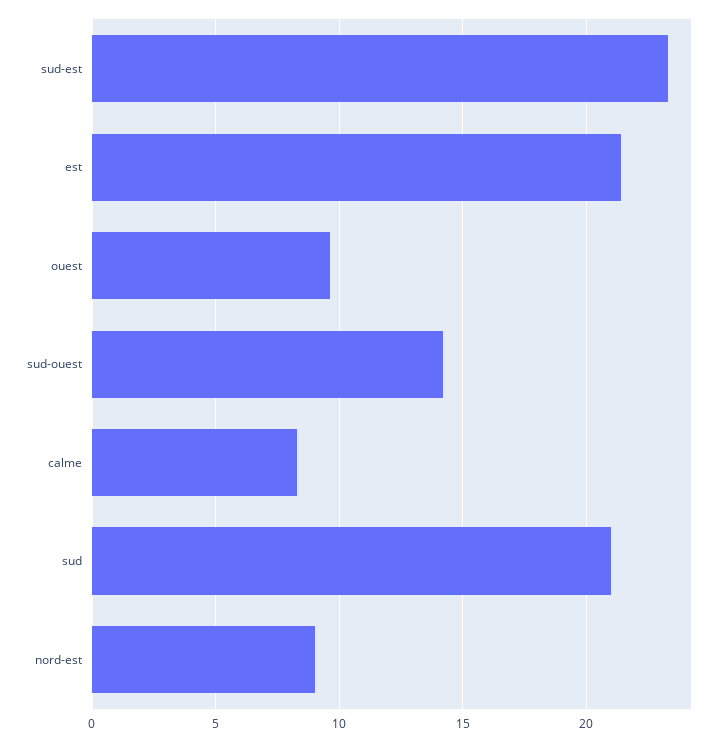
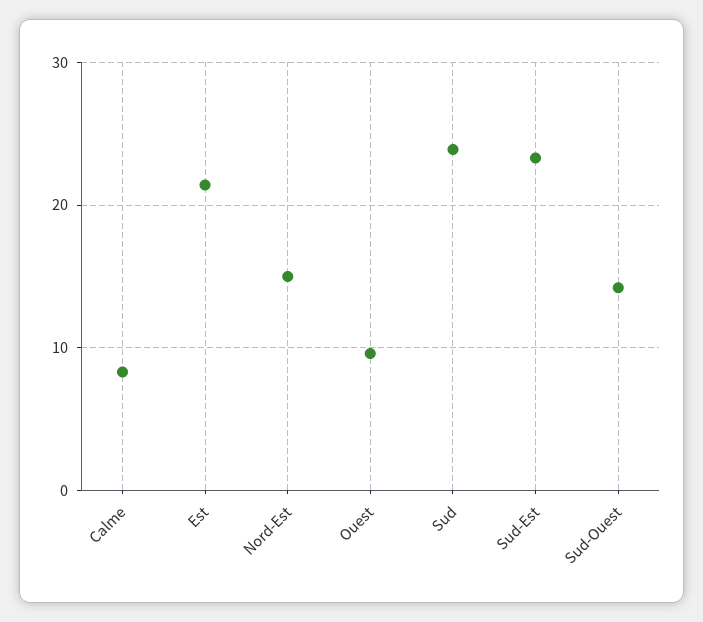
sud: 21 -> 24
nord-est: 9 -> 15

